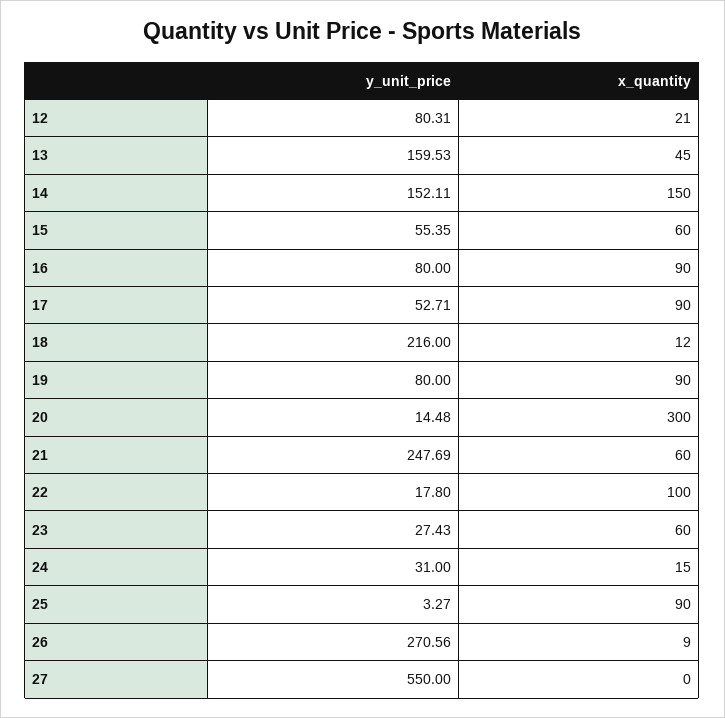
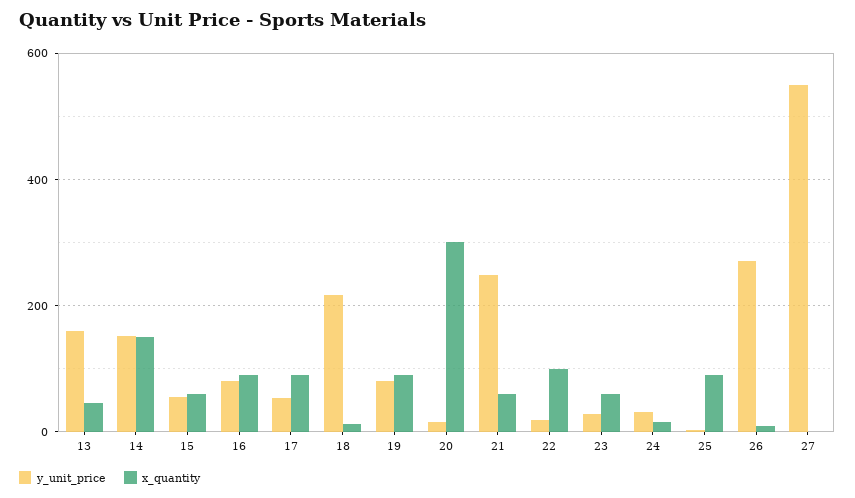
y_unit_price, 12: 80.31 -> none
x_quantity, 12: 21 -> none

